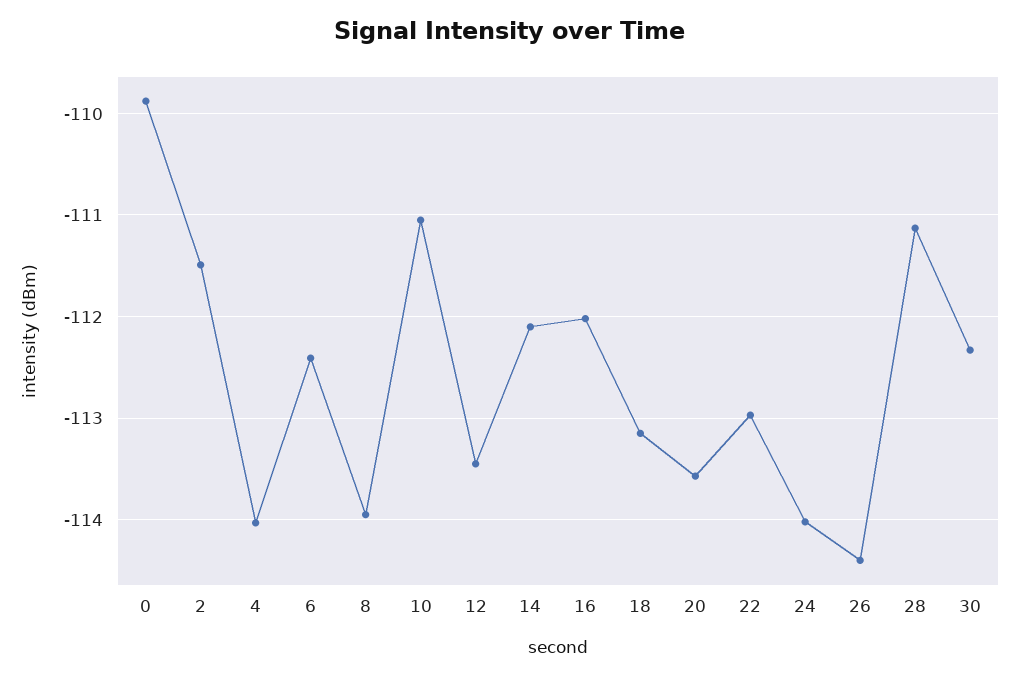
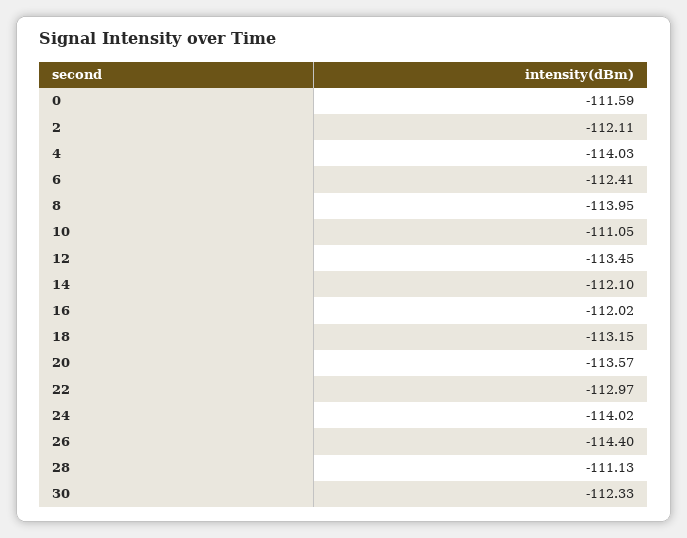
0: -109.9 -> -111.59
2: -111.5 -> -112.11

